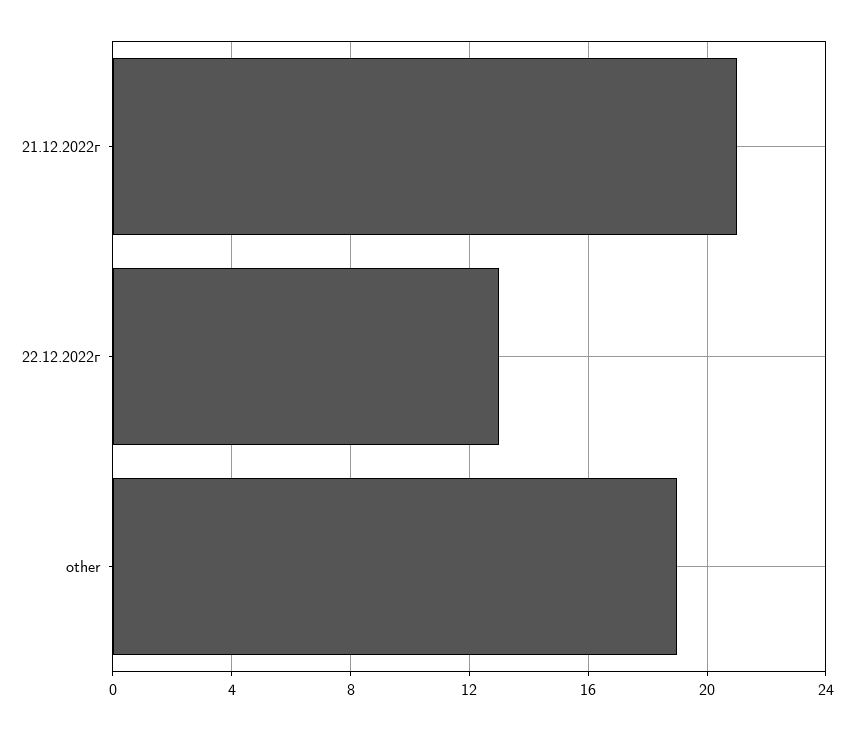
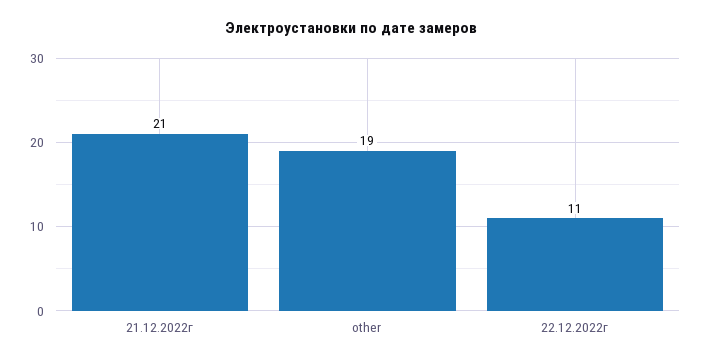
22.12.2022г: 13 -> 11

